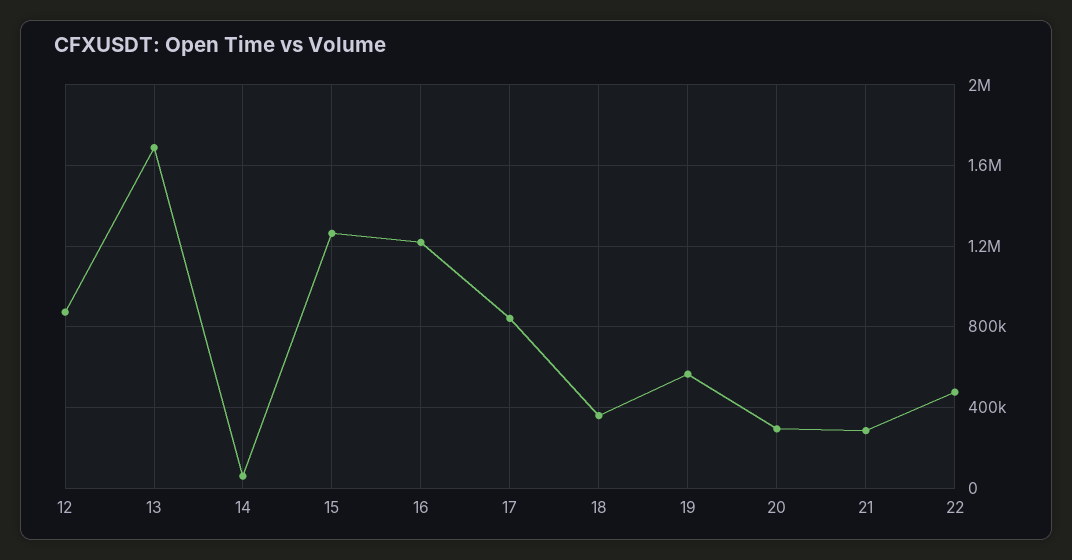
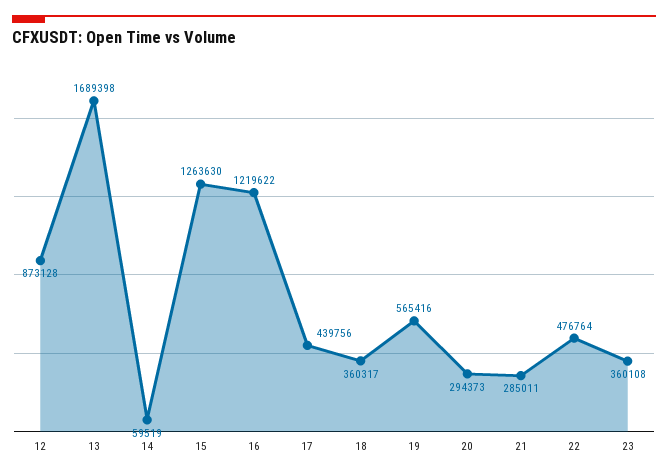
17: 850000 -> 439756
23: none -> 360108

